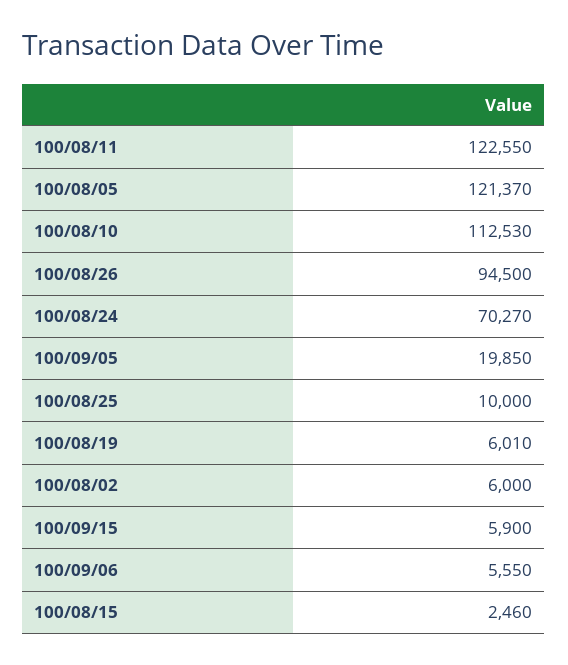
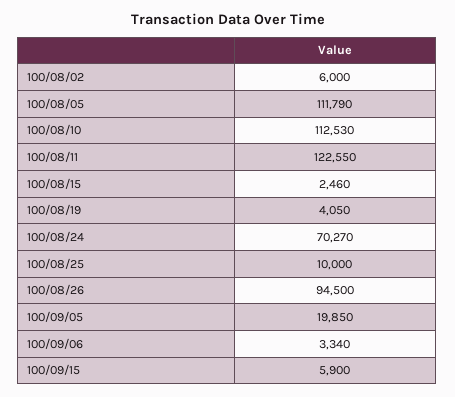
100/08/05: 121370 -> 111790
100/08/19: 6010 -> 4050
100/09/06: 5550 -> 3340

